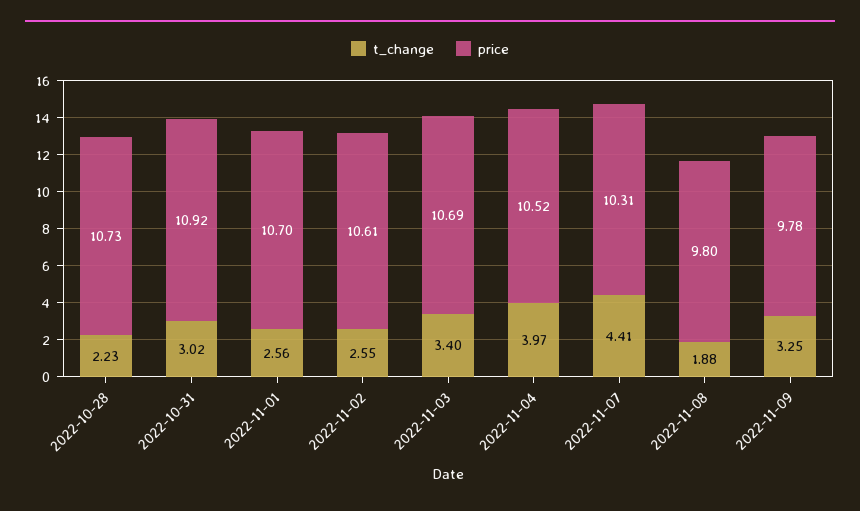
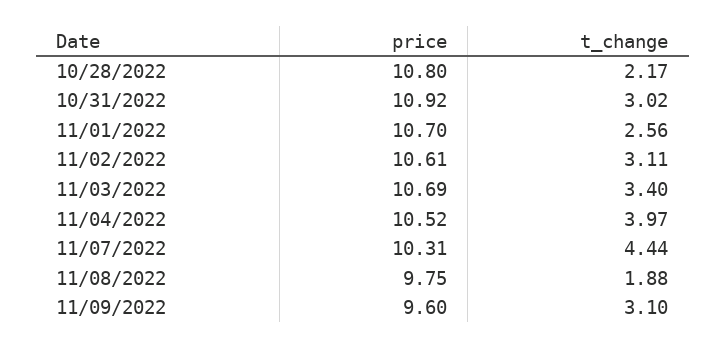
t_change, 2022-10-28: 2.23 -> 2.17
price, 2022-10-28: 10.73 -> 10.8
t_change, 2022-11-02: 2.55 -> 3.11
t_change, 2022-11-07: 4.41 -> 4.44
price, 2022-11-08: 9.8 -> 9.75
t_change, 2022-11-09: 3.25 -> 3.1
price, 2022-11-09: 9.78 -> 9.6

